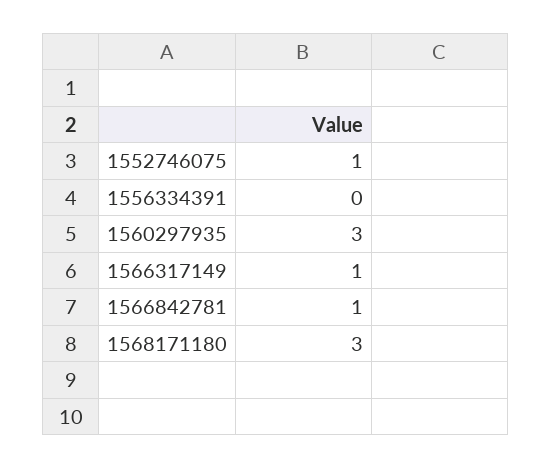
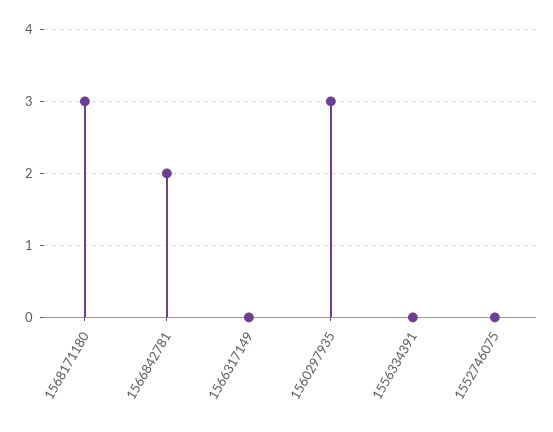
1552746075: 1 -> 0
1566317149: 1 -> 0
1566842781: 1 -> 2

